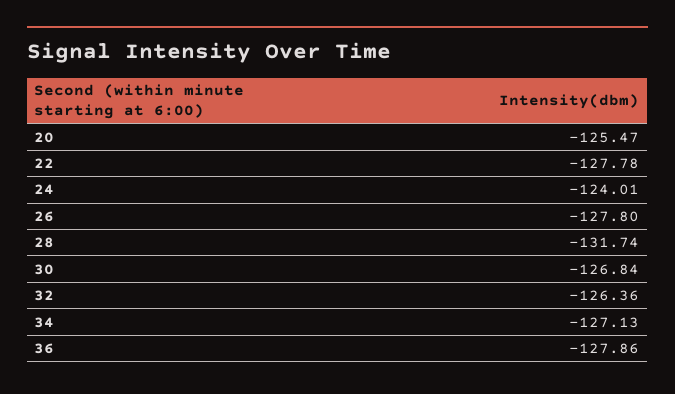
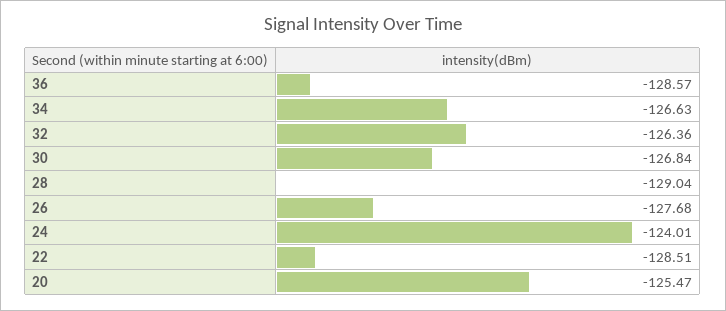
22: -127.78 -> -128.51
26: -127.8 -> -127.68
28: -131.74 -> -129.04
34: -127.13 -> -126.63
36: -127.86 -> -128.57

